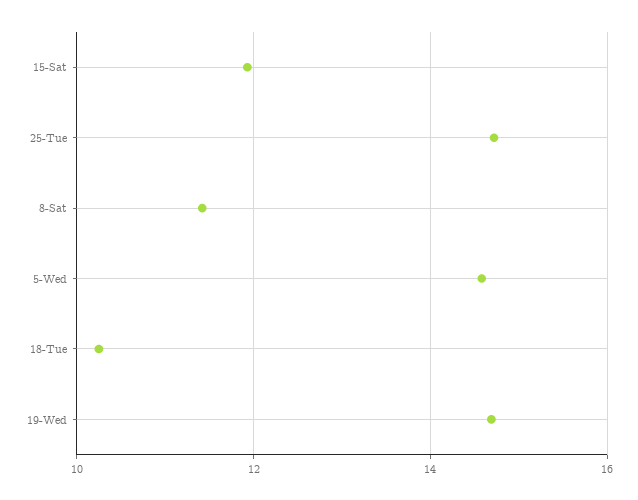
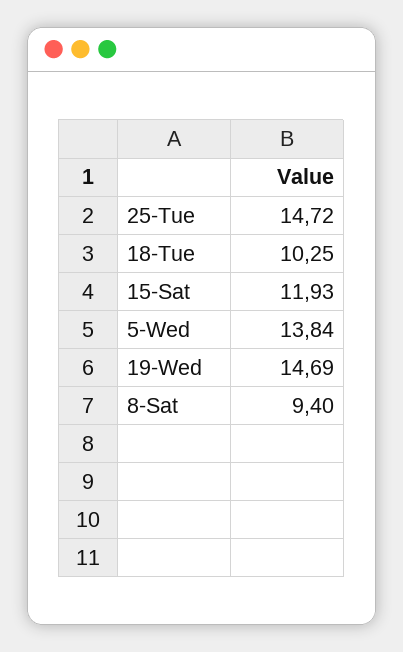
8-Sat: 11.4 -> 9.4
5-Wed: 14.6 -> 13.84

